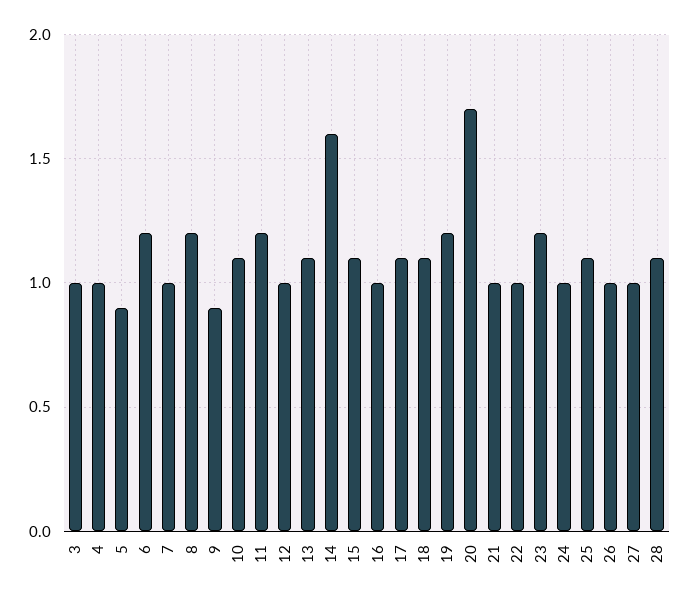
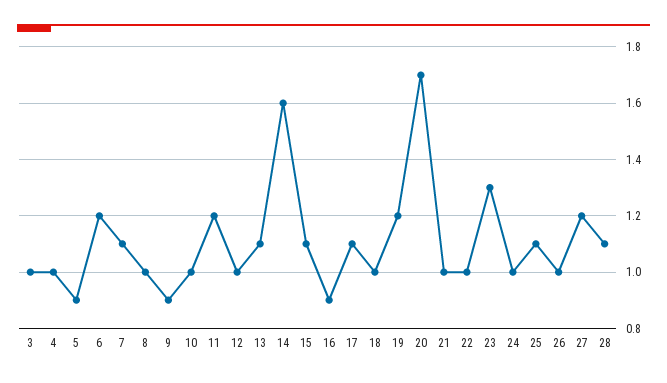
7: 1 -> 1.1
8: 1.2 -> 1
10: 1.1 -> 1
16: 1 -> 0.9
18: 1.1 -> 1
23: 1.2 -> 1.3
27: 1 -> 1.2

